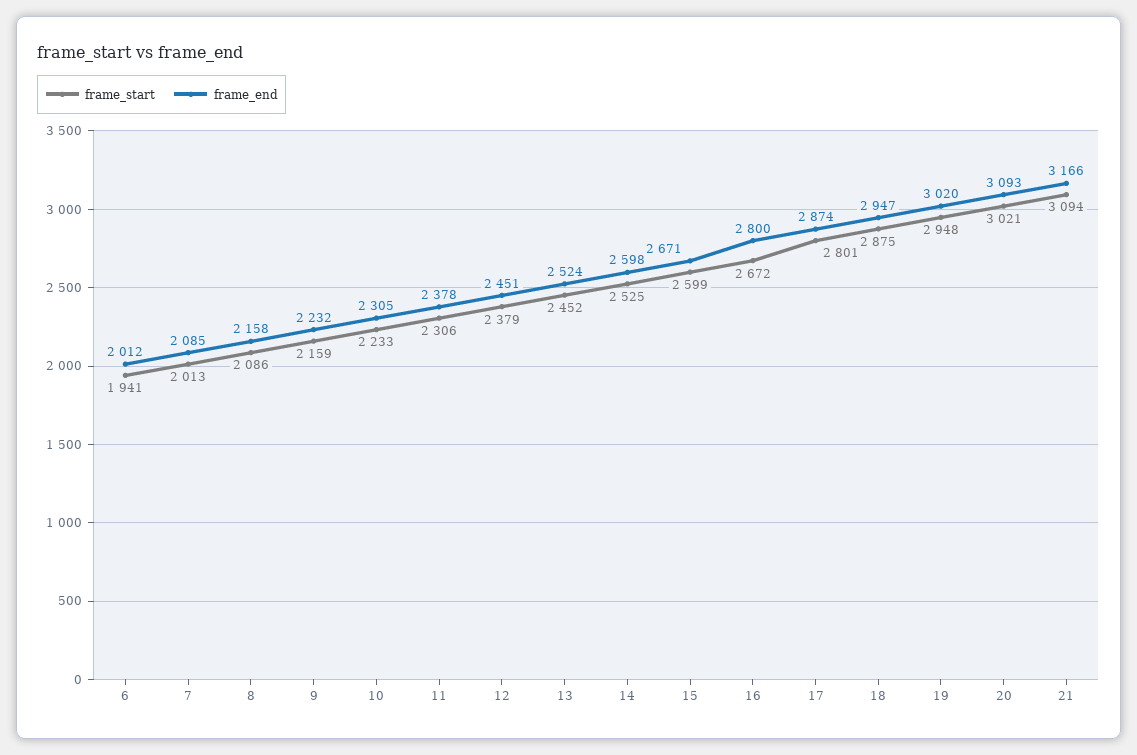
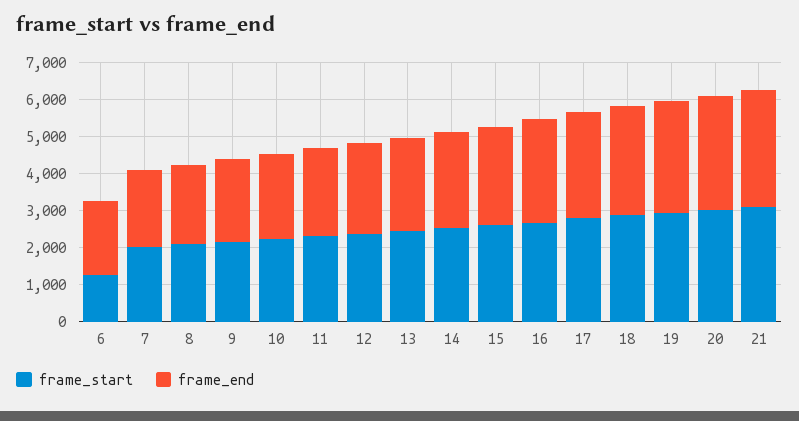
frame_start, 6: 1941 -> 1250

